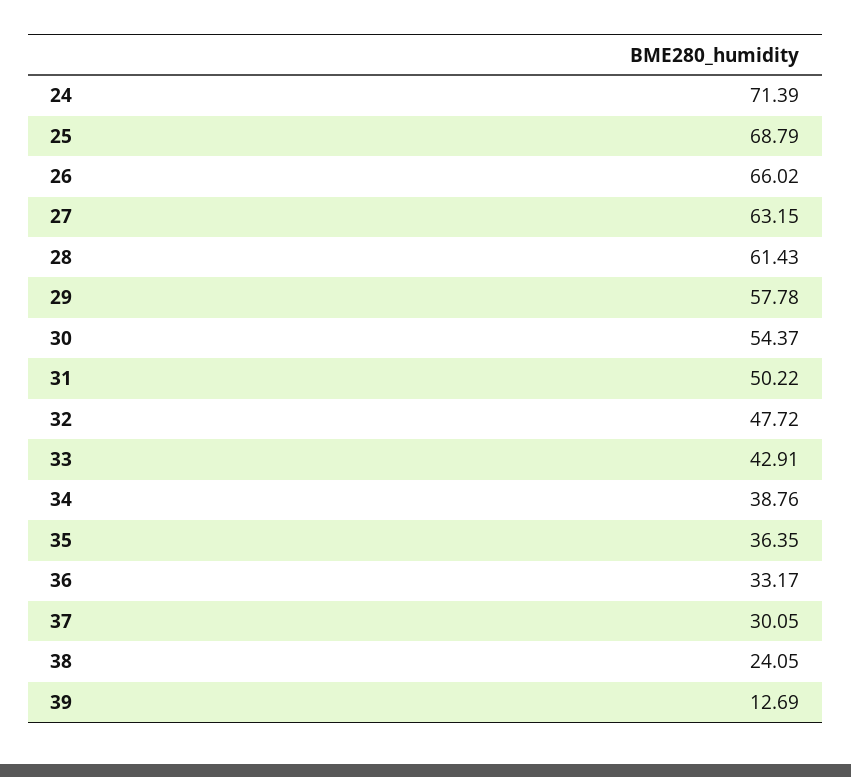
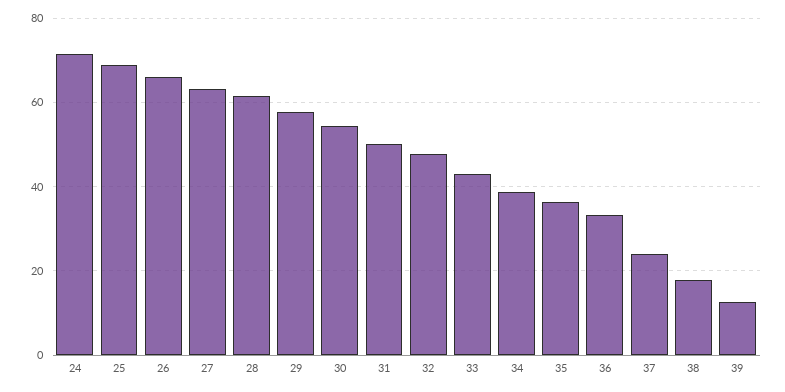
37: 30.05 -> 24
38: 24.05 -> 18

